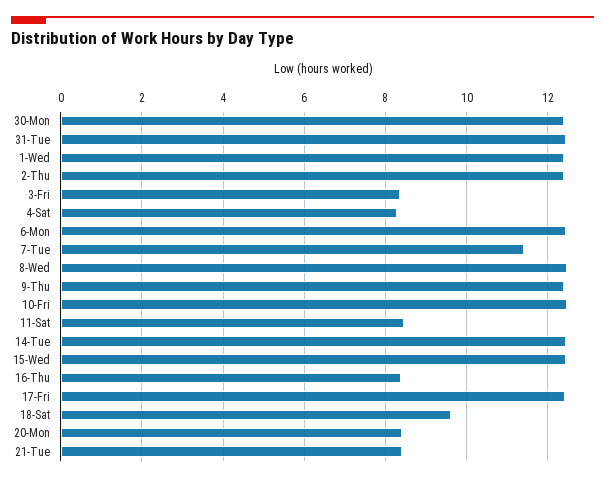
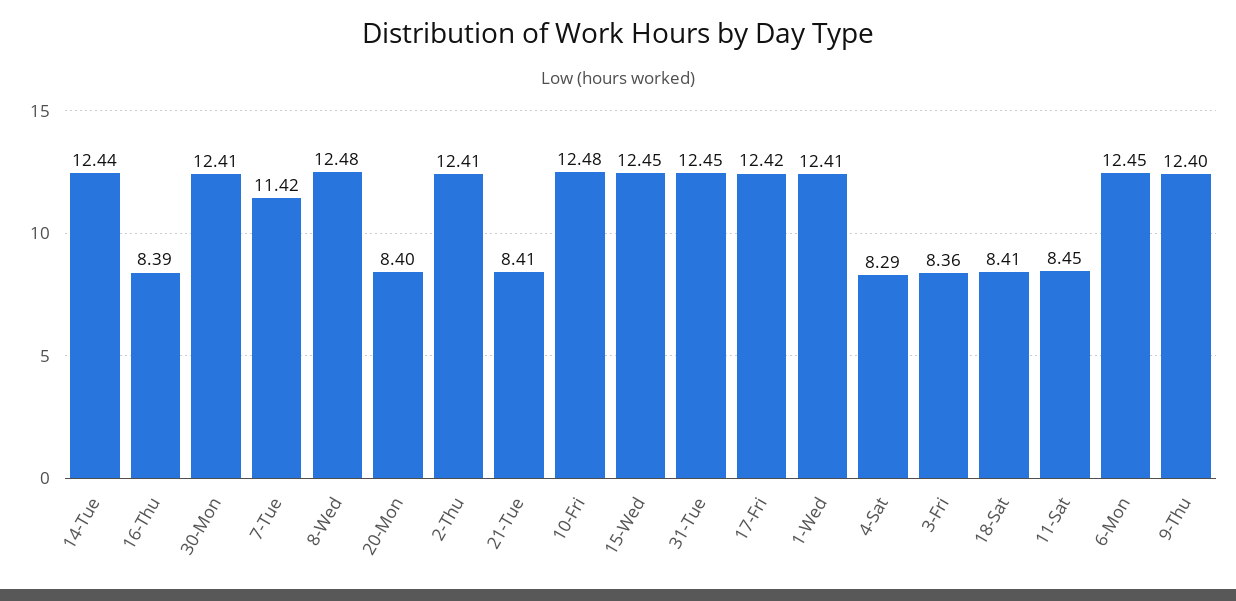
18-Sat: 9.6 -> 8.41

